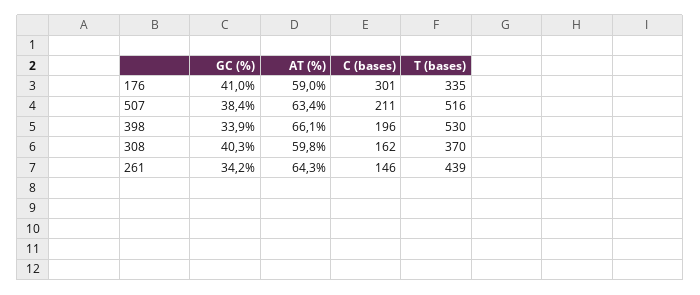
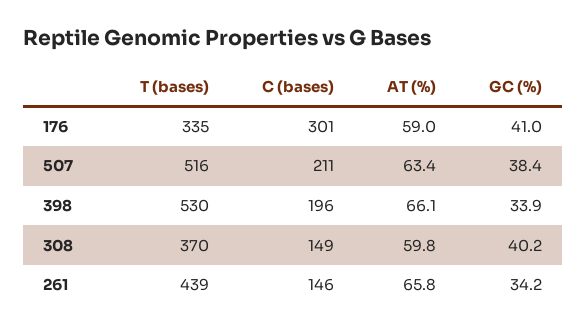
GC (%), 308: 40.3 -> 40.2
C (bases), 308: 162 -> 149
AT (%), 261: 64.3 -> 65.8

